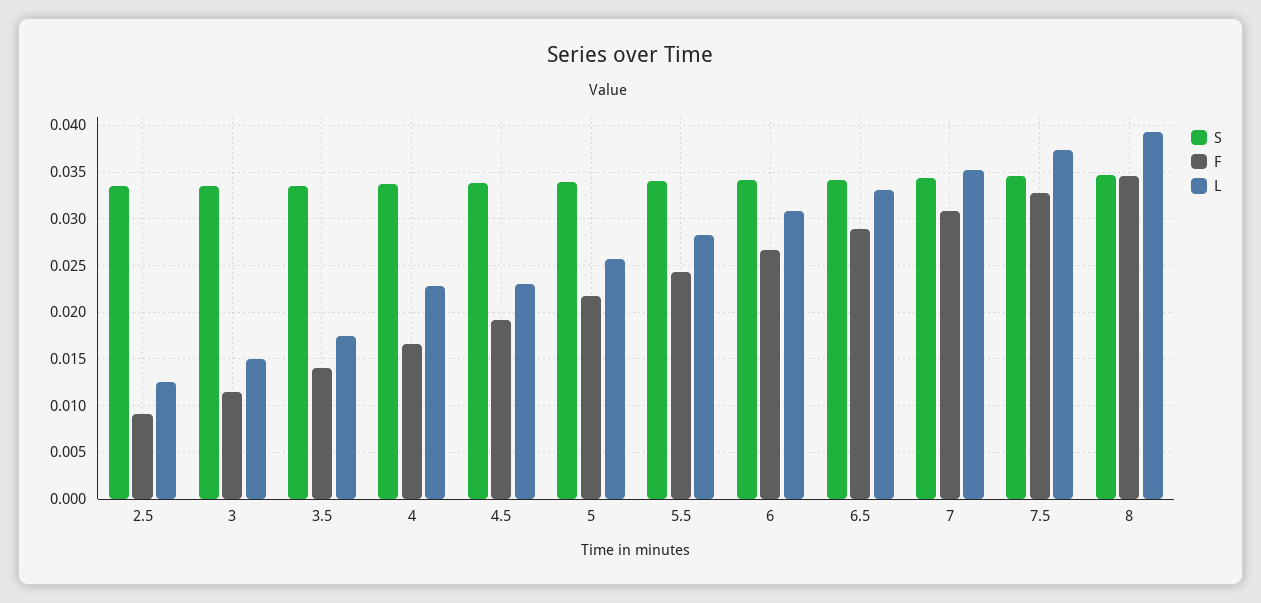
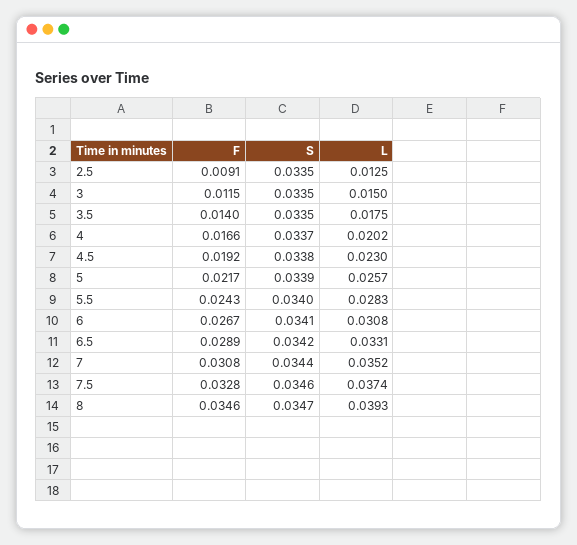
L, 4: 0.023 -> 0.0202

